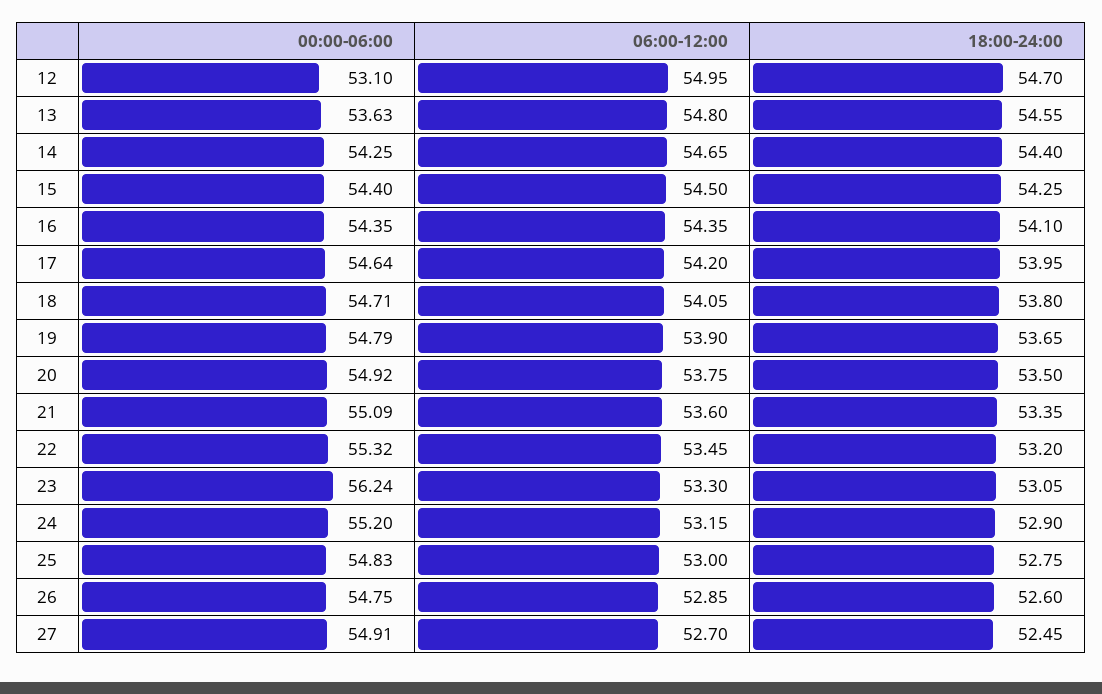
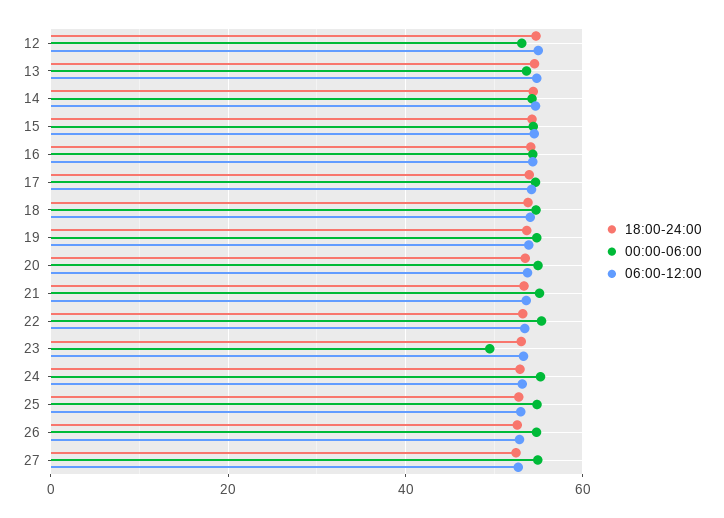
00:00-06:00, 23: 56.24 -> 50

